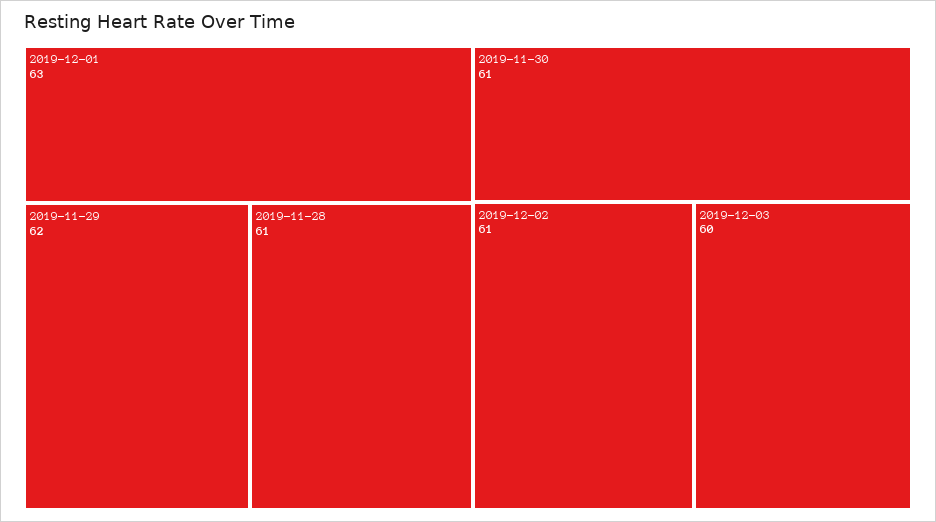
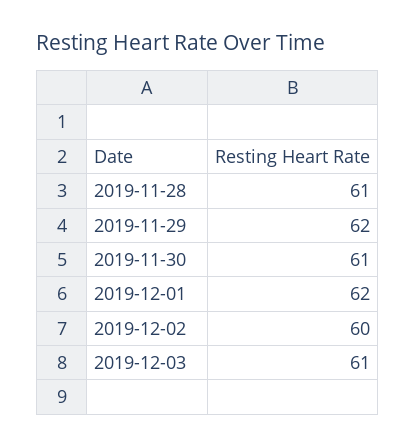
2019-12-01: 63 -> 62
2019-12-02: 61 -> 60
2019-12-03: 60 -> 61

